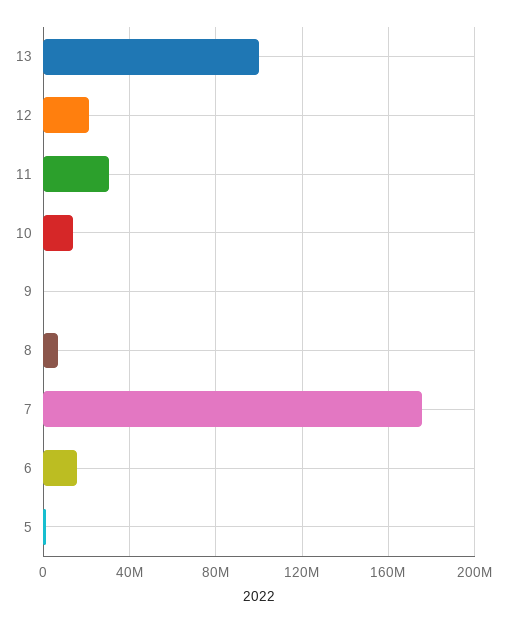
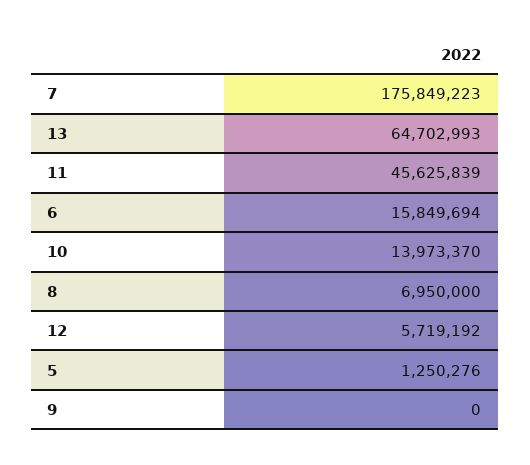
13: 100000000 -> 64702993
12: 20000000 -> 5719192
11: 30000000 -> 45625839

